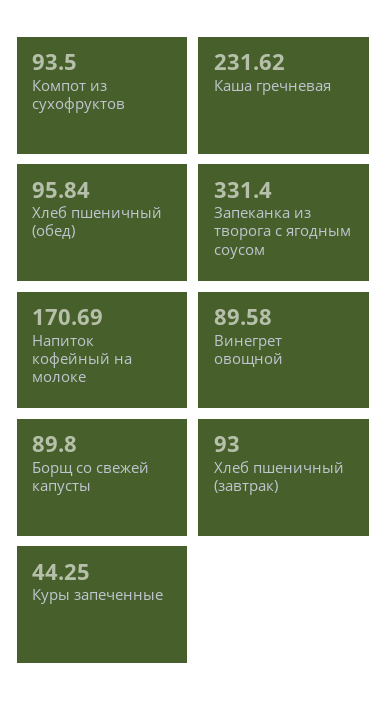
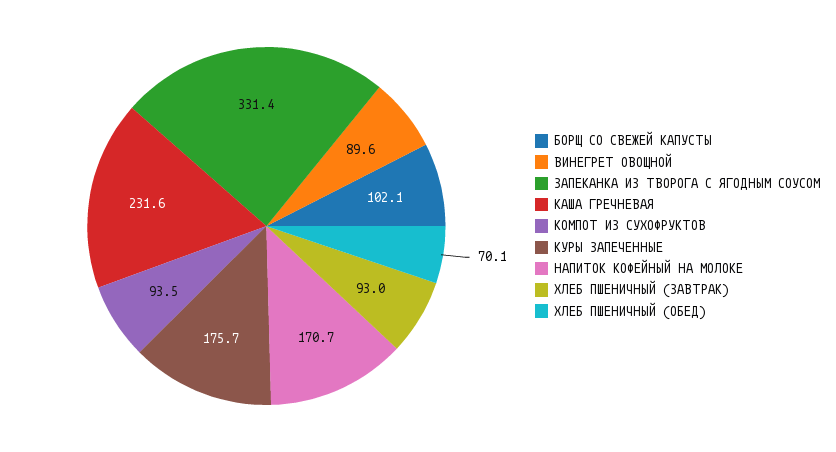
Хлеб пшеничный (обед): 95.84 -> 70.1
Борщ со свежей капусты: 89.8 -> 102.1
Куры запеченные: 44.25 -> 175.7

